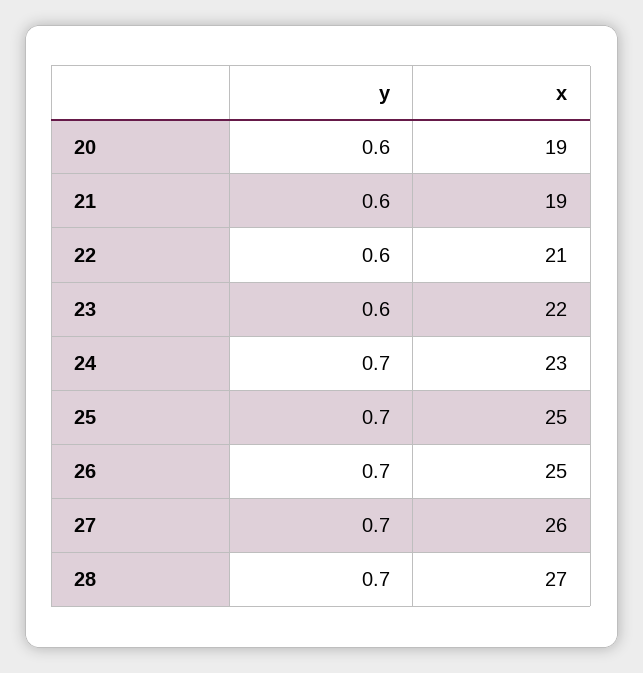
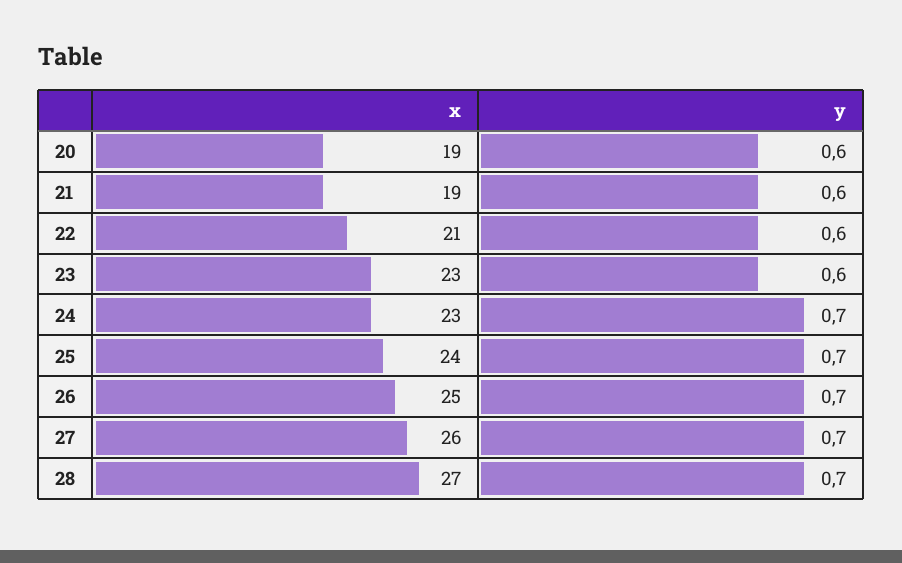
x, 23: 22 -> 23
x, 25: 25 -> 24

